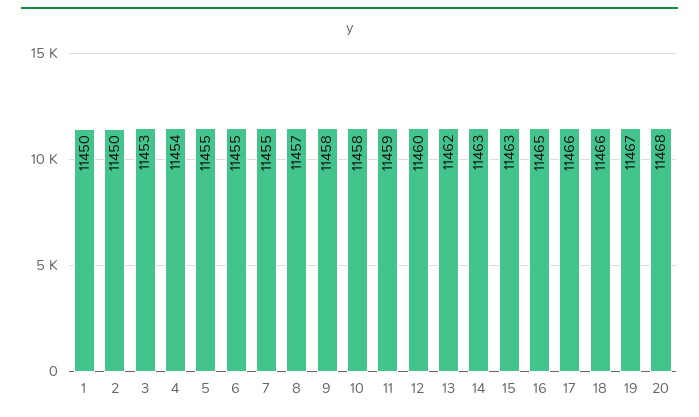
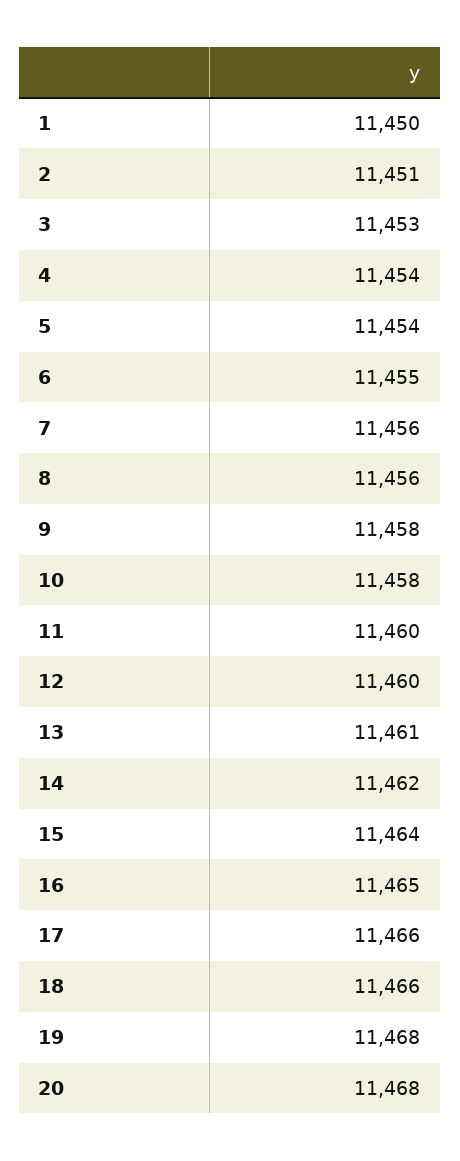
2: 11450 -> 11451
5: 11455 -> 11454
7: 11455 -> 11456
8: 11457 -> 11456
11: 11459 -> 11460
13: 11462 -> 11461
14: 11463 -> 11462
15: 11463 -> 11464
19: 11467 -> 11468

